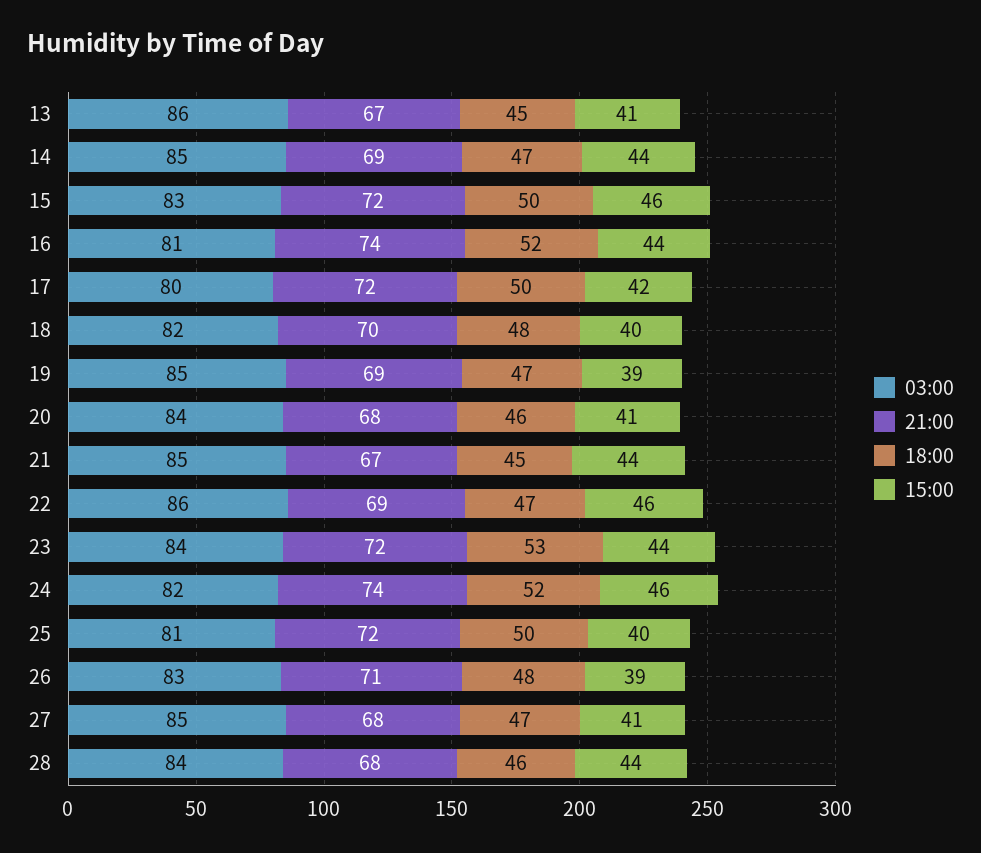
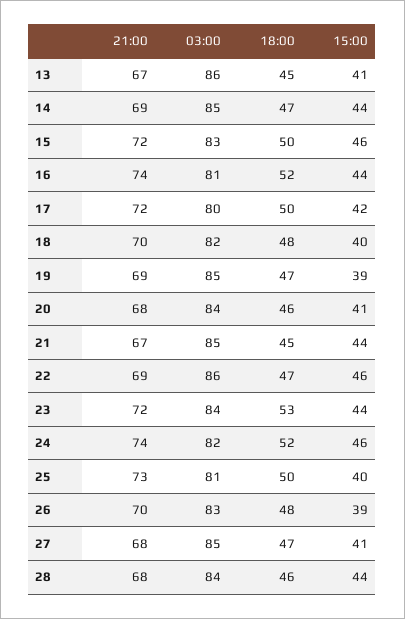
21:00, 25: 72 -> 73
21:00, 26: 71 -> 70

